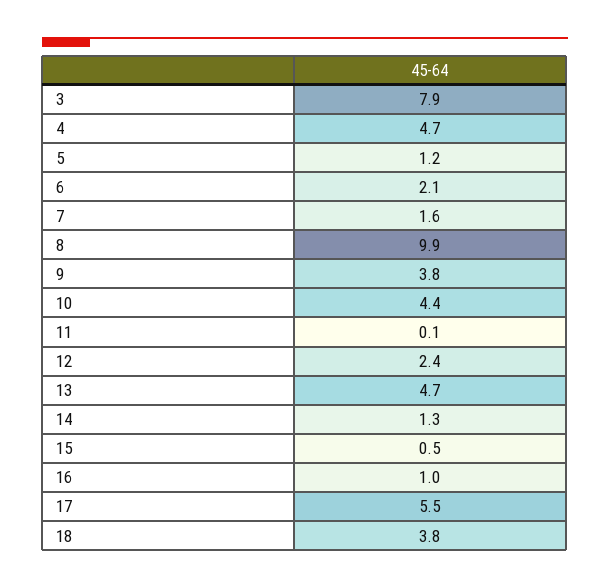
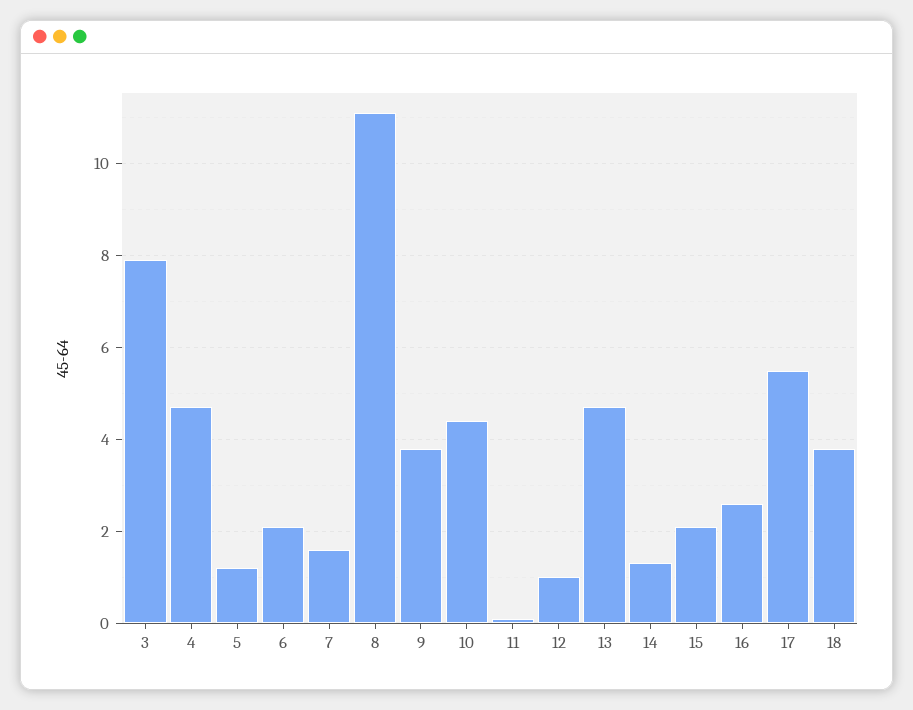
8: 9.9 -> 11
12: 2.4 -> 1
15: 0.5 -> 2
16: 1 -> 2.5

